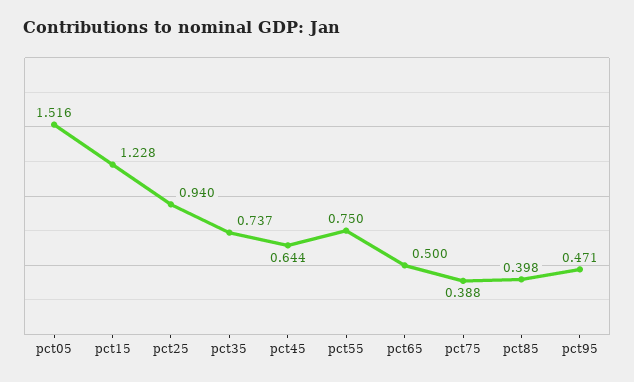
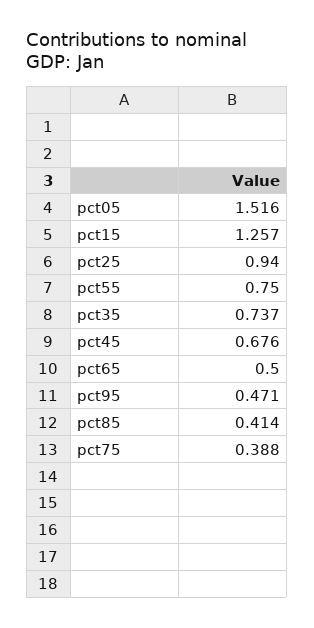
pct15: 1.228 -> 1.257
pct45: 0.644 -> 0.676
pct85: 0.398 -> 0.414

